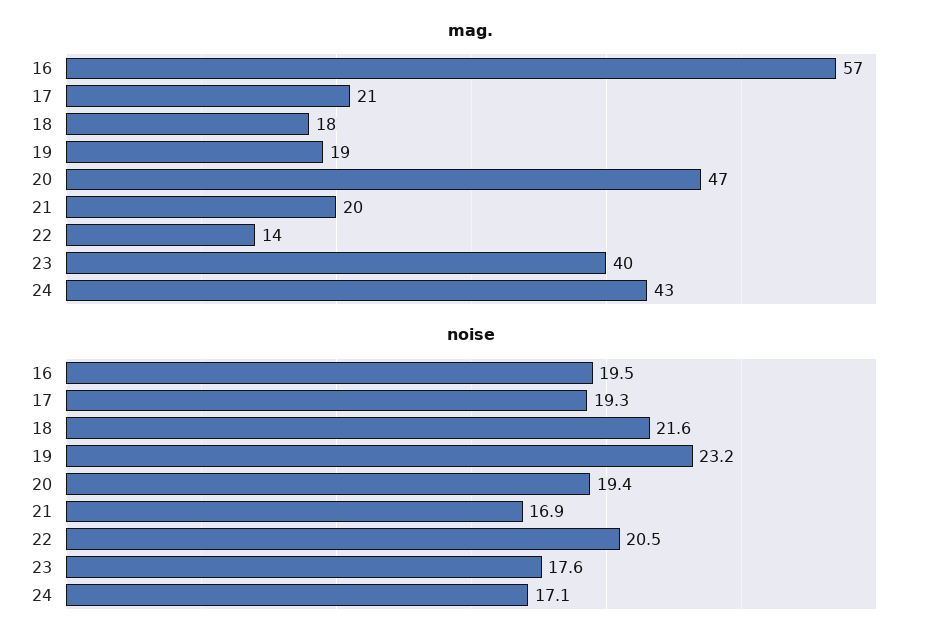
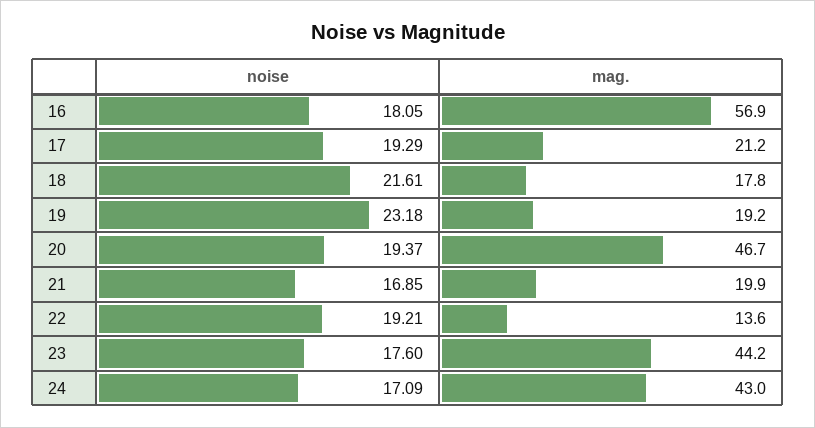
mag., 23: 40 -> 44.2
noise, 16: 19.5 -> 18.05
noise, 22: 20.5 -> 19.21

